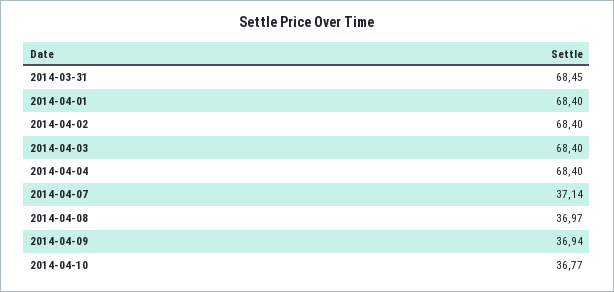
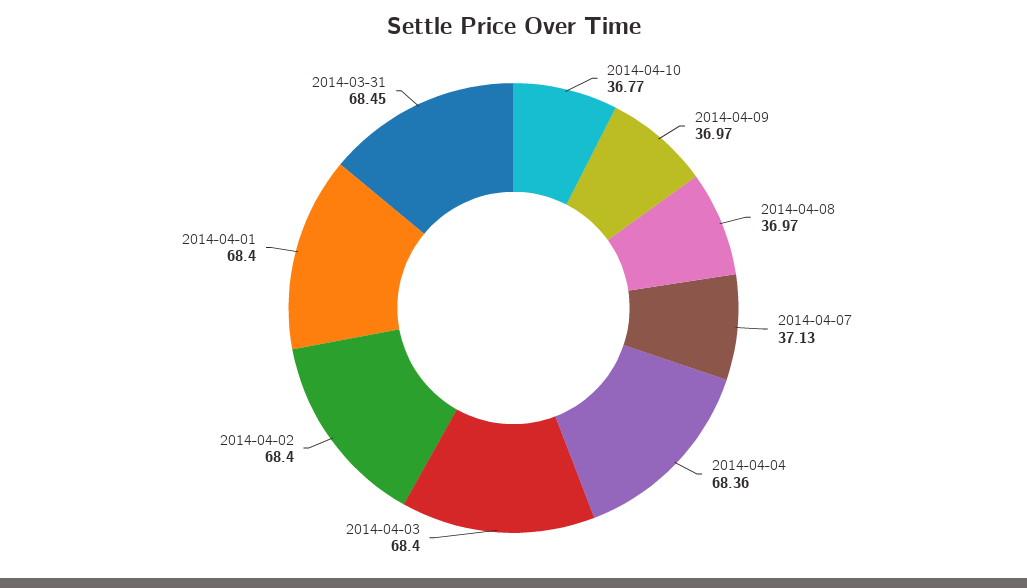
2014-04-04: 68.4 -> 68.36
2014-04-07: 37.14 -> 37.13
2014-04-09: 36.94 -> 36.97

